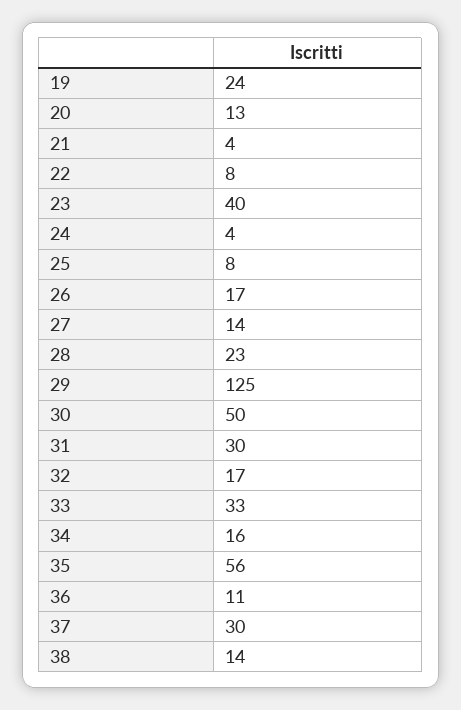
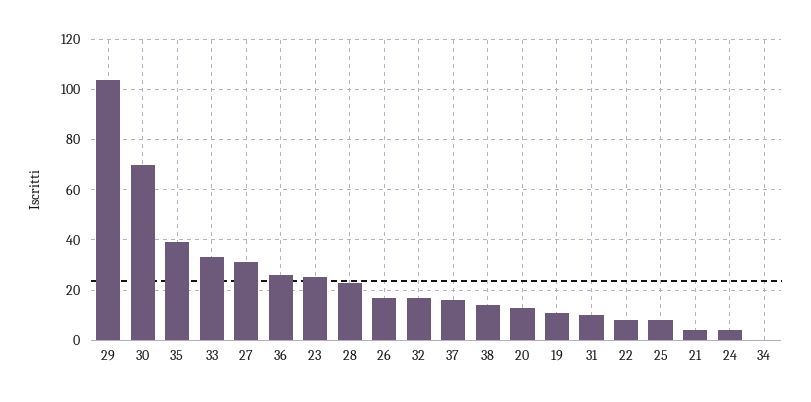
19: 24 -> 10
23: 40 -> 25
27: 14 -> 30
29: 125 -> 105
30: 50 -> 70
31: 30 -> 10
34: 16 -> 0
35: 56 -> 40
36: 11 -> 25
37: 30 -> 15

